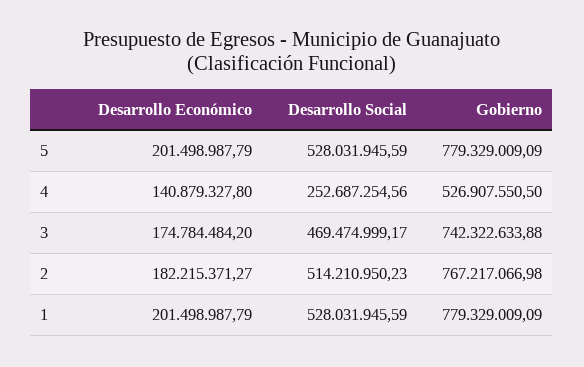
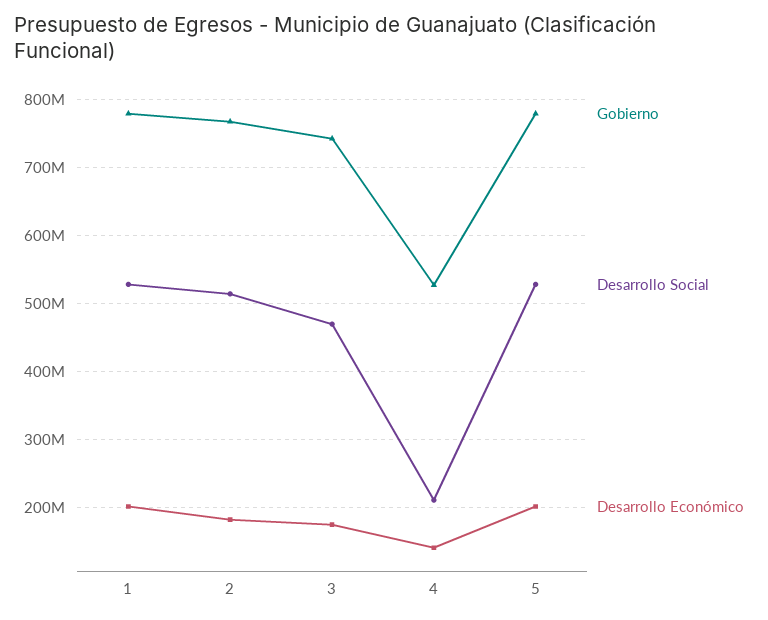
Desarrollo Social, 4: 252687254.56 -> 210000000

